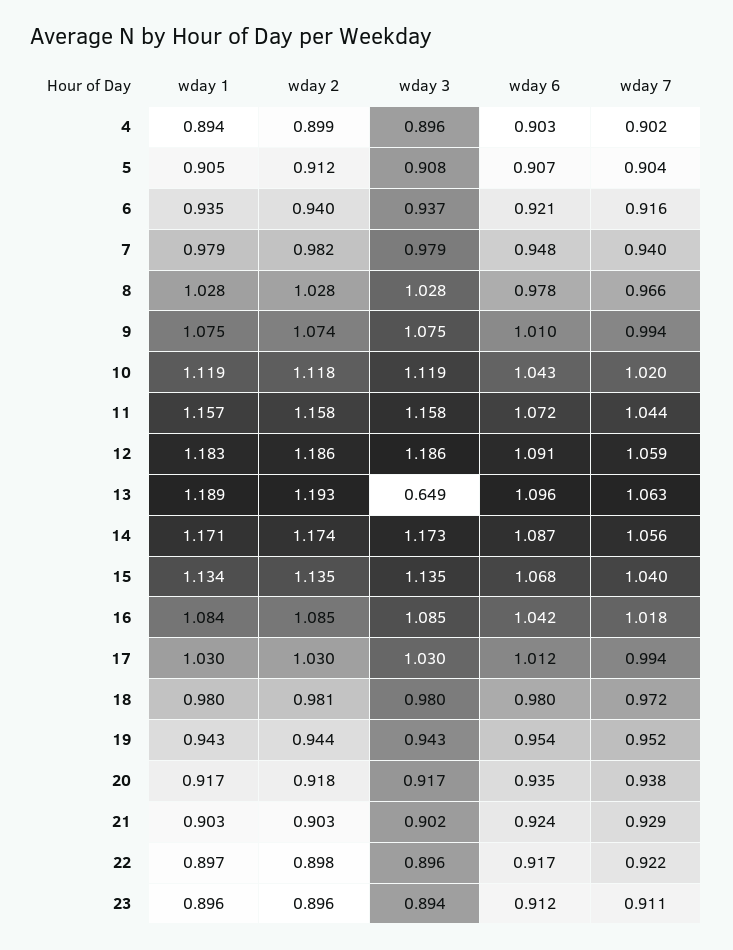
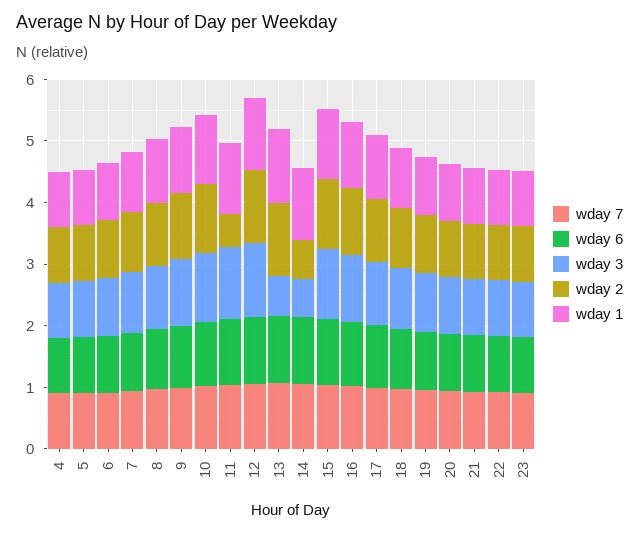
wday 2, 11: 1.158 -> 0.6
wday 2, 14: 1.174 -> 0.6
wday 3, 14: 1.173 -> 0.6

